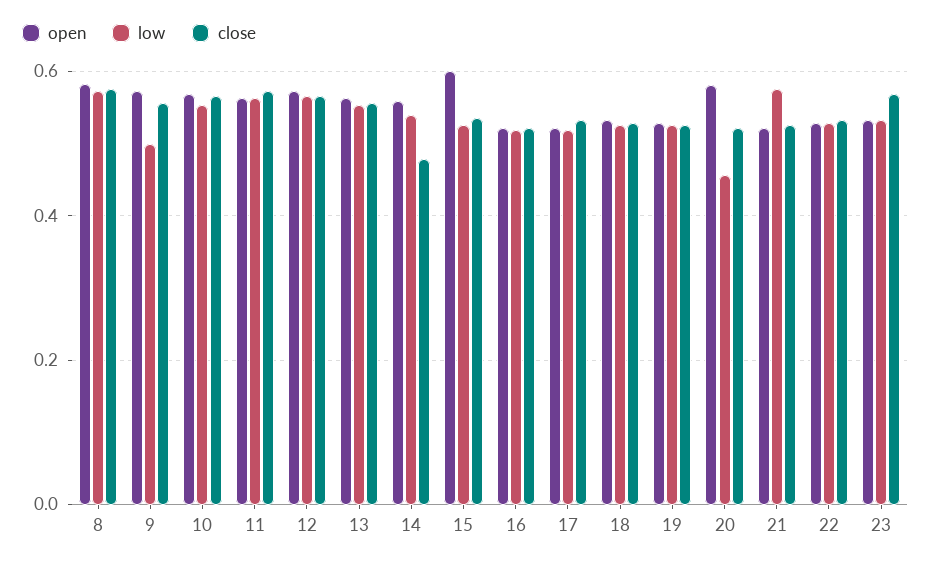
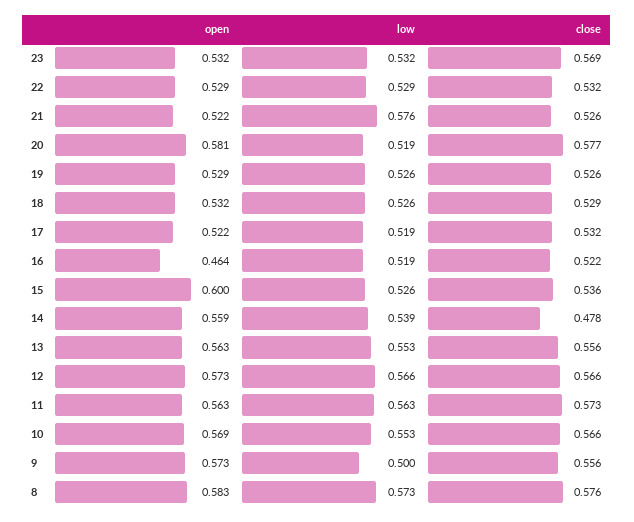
open, 16: 0.52 -> 0.464
low, 20: 0.46 -> 0.519
close, 20: 0.52 -> 0.577

